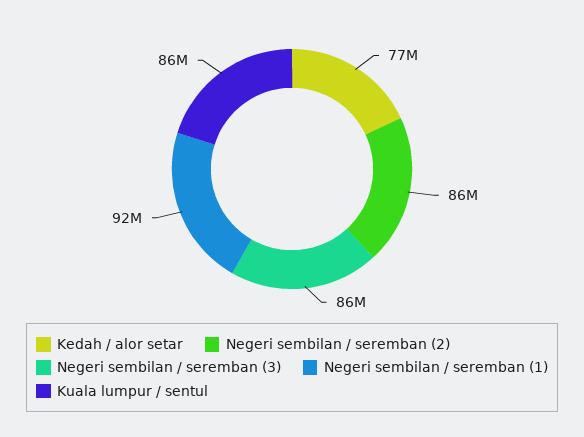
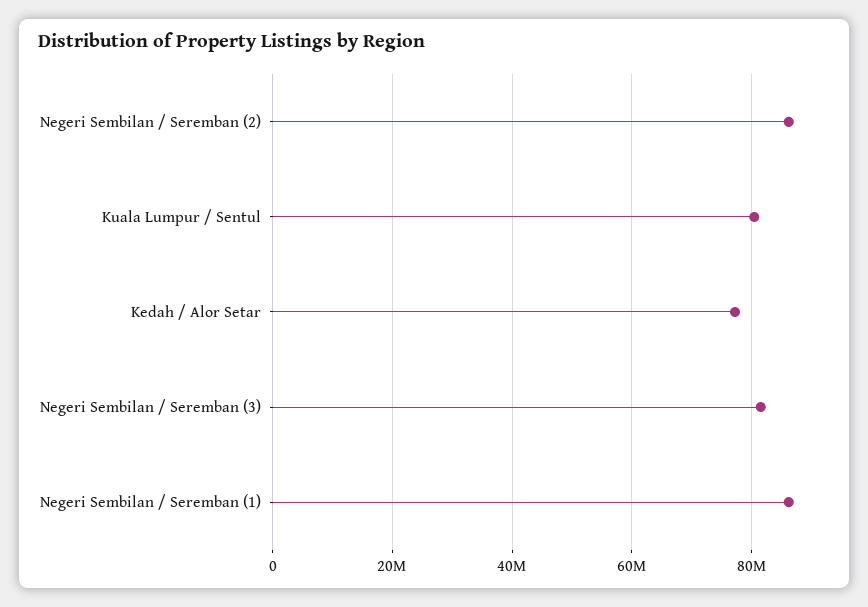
Negeri sembilan / seremban (3): 86000000 -> 82000000
Negeri sembilan / seremban (1): 92000000 -> 86000000
Kuala lumpur / sentul: 86000000 -> 80000000

